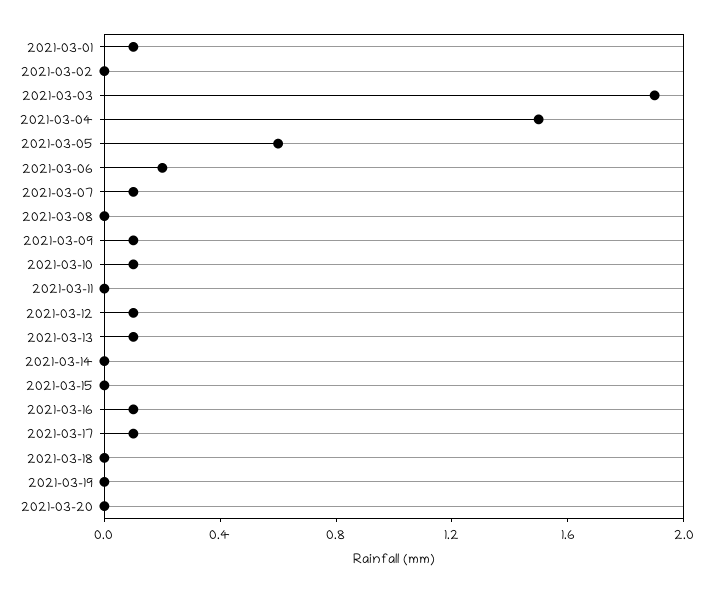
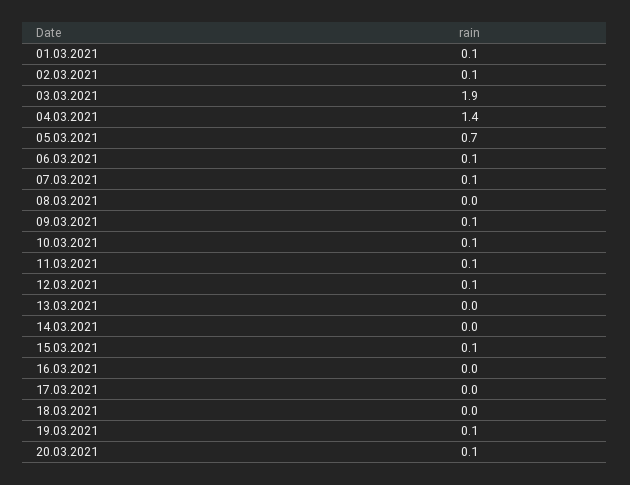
2021-03-02: 0 -> 0.1
2021-03-04: 1.5 -> 1.4
2021-03-05: 0.6 -> 0.7
2021-03-06: 0.2 -> 0.1
2021-03-11: 0 -> 0.1
2021-03-13: 0.1 -> 0
2021-03-15: 0 -> 0.1
2021-03-16: 0.1 -> 0
2021-03-17: 0.1 -> 0
2021-03-19: 0 -> 0.1
2021-03-20: 0 -> 0.1

